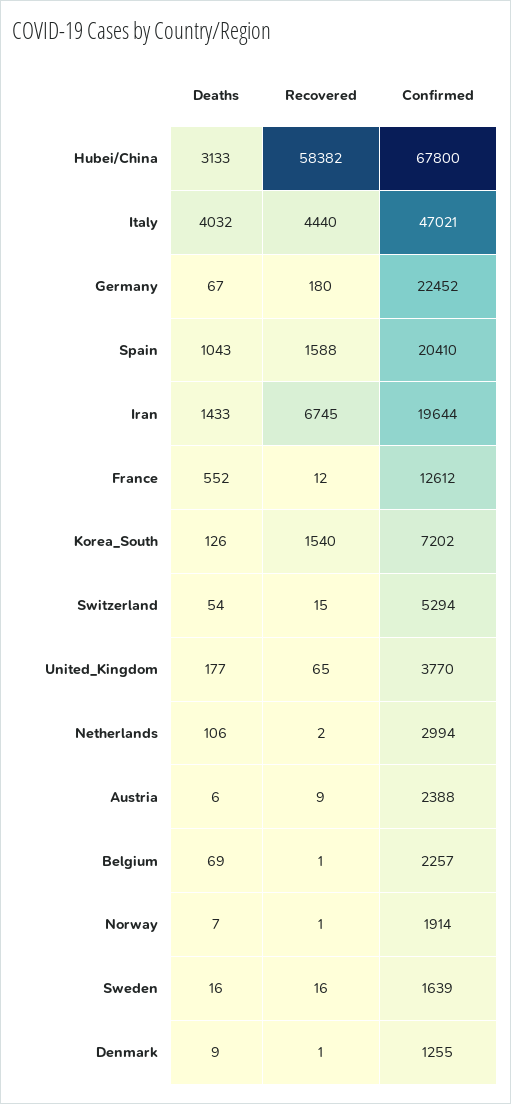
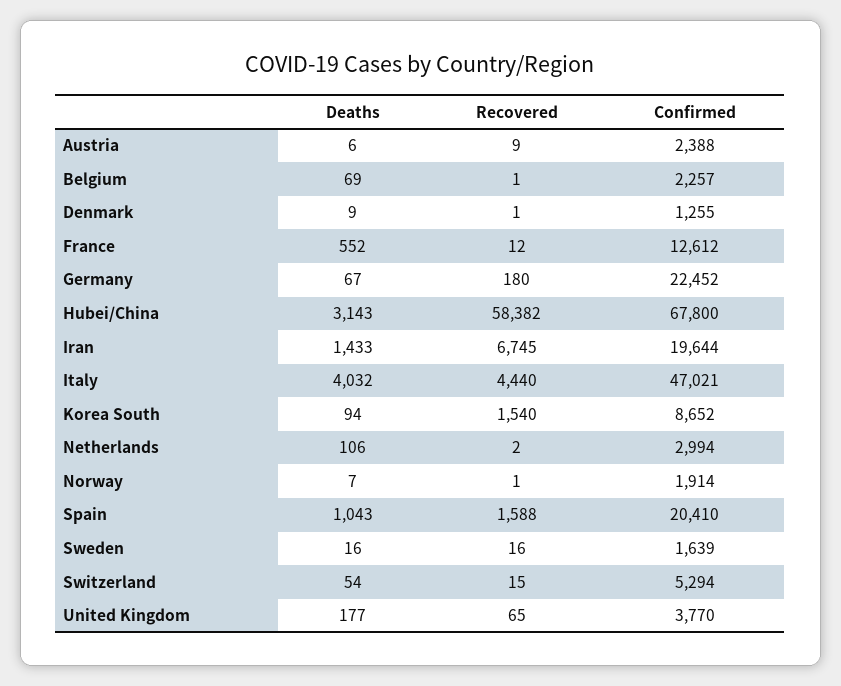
Deaths, Hubei/China: 3133 -> 3143
Deaths, Korea_South: 126 -> 94
Confirmed, Korea_South: 7202 -> 8652

